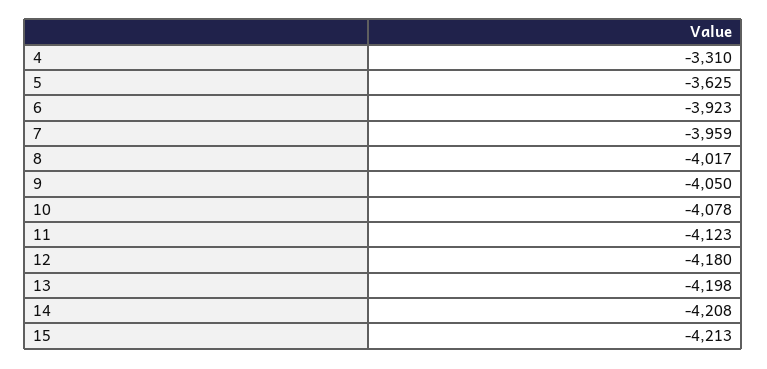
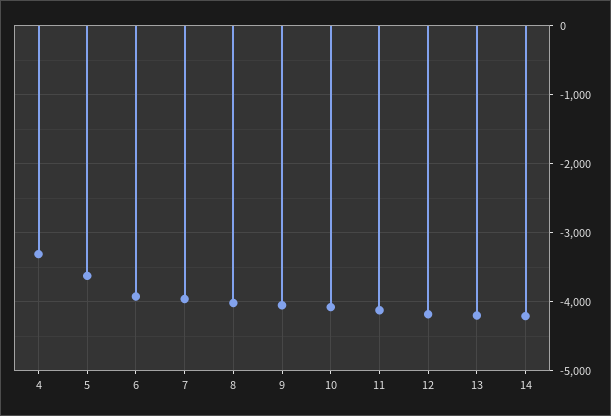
15: -4213 -> none

